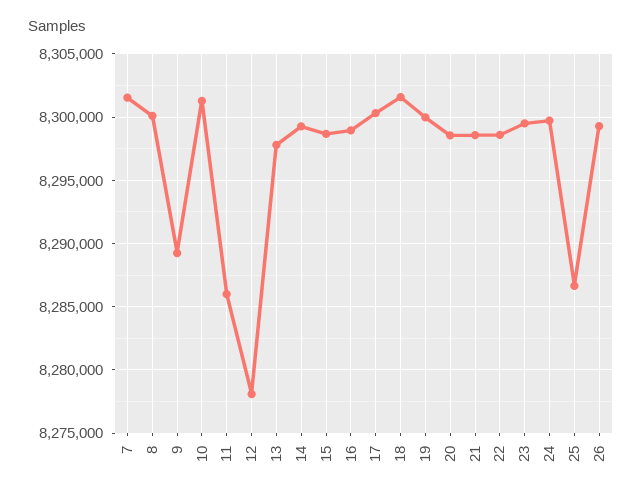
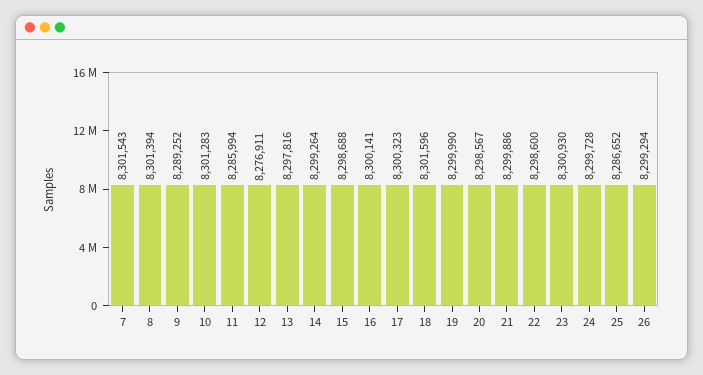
8: 8300000 -> 8301394
12: 8278000 -> 8276911
16: 8299000 -> 8300141
21: 8298500 -> 8299886
23: 8299500 -> 8300930

